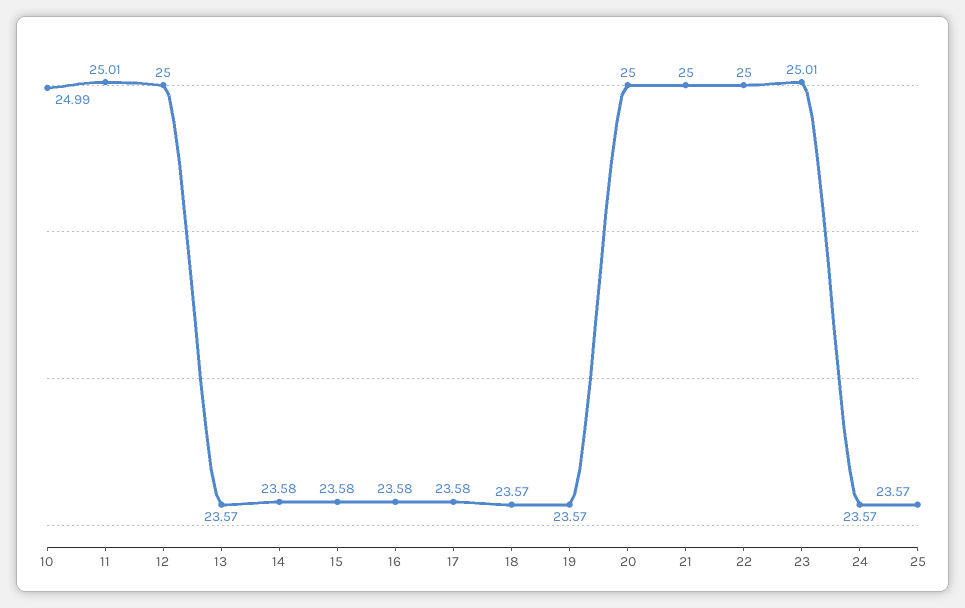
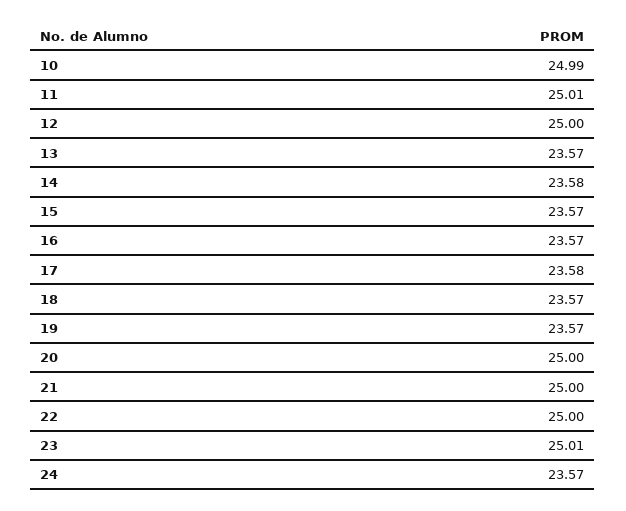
15: 23.58 -> 23.57
16: 23.58 -> 23.57
25: 23.57 -> none

